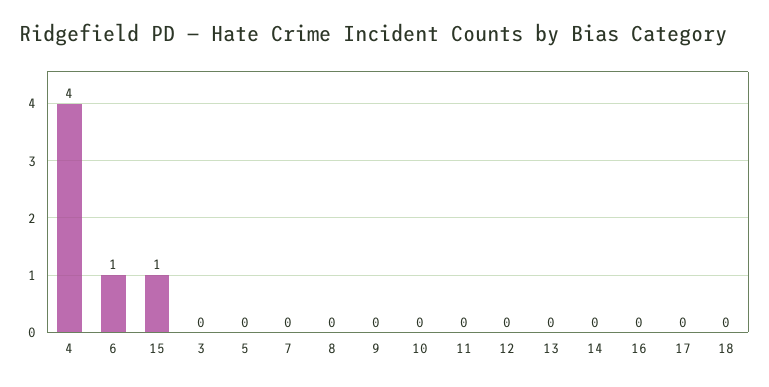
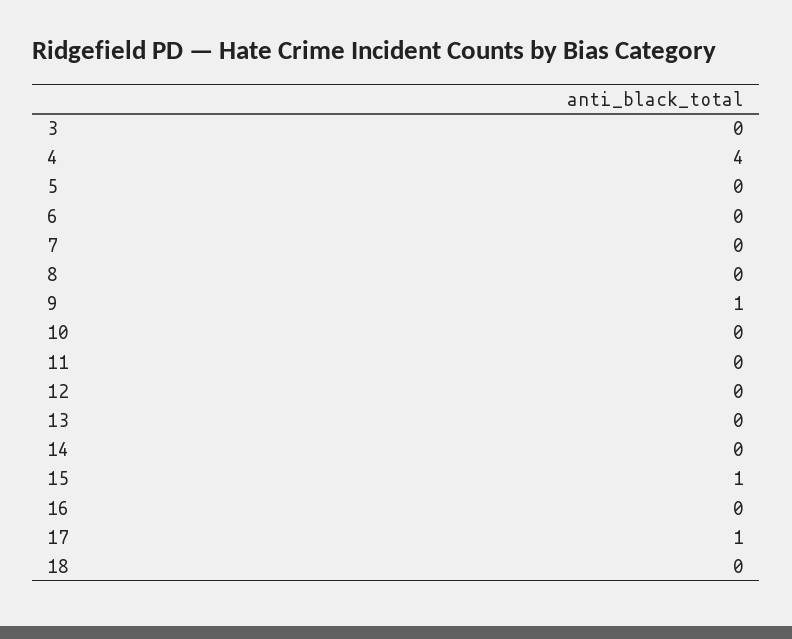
6: 1 -> 0
9: 0 -> 1
17: 0 -> 1

